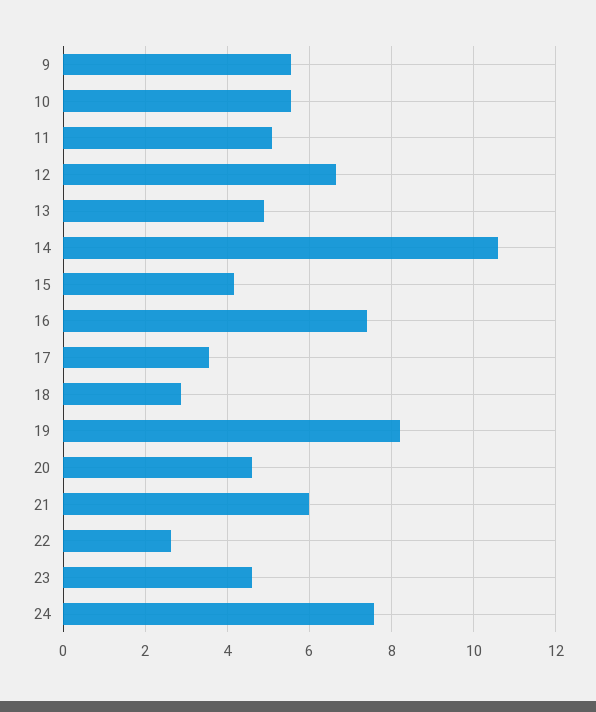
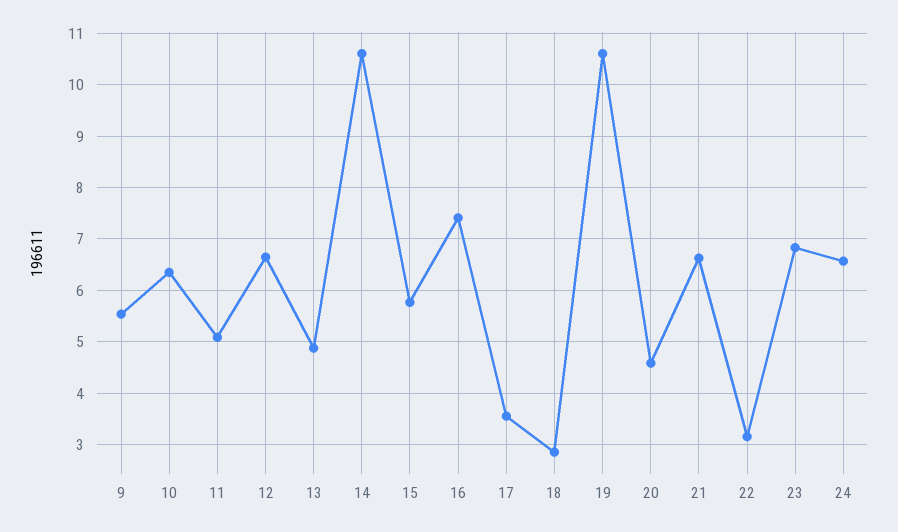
10: 5.6 -> 6.4
15: 4.2 -> 5.8
19: 8.2 -> 10.6
21: 6 -> 6.6
22: 2.6 -> 3.2
23: 4.6 -> 6.8
24: 7.6 -> 6.6

